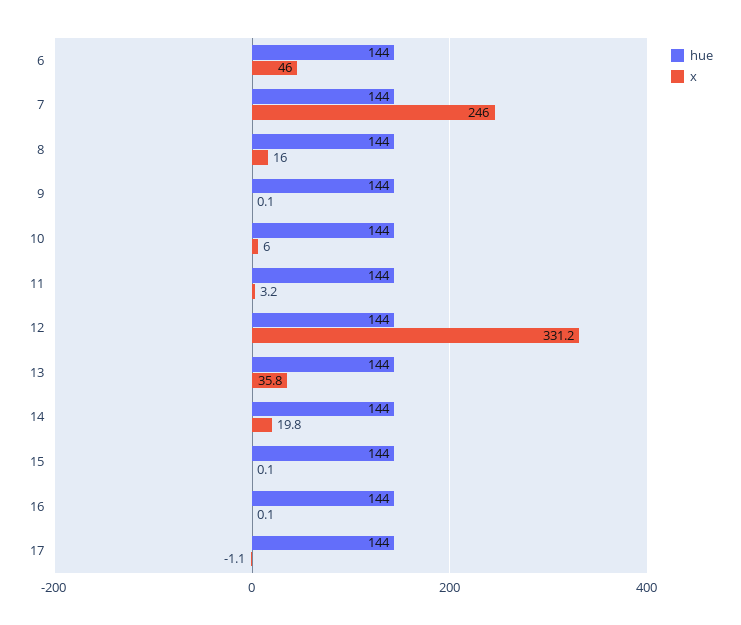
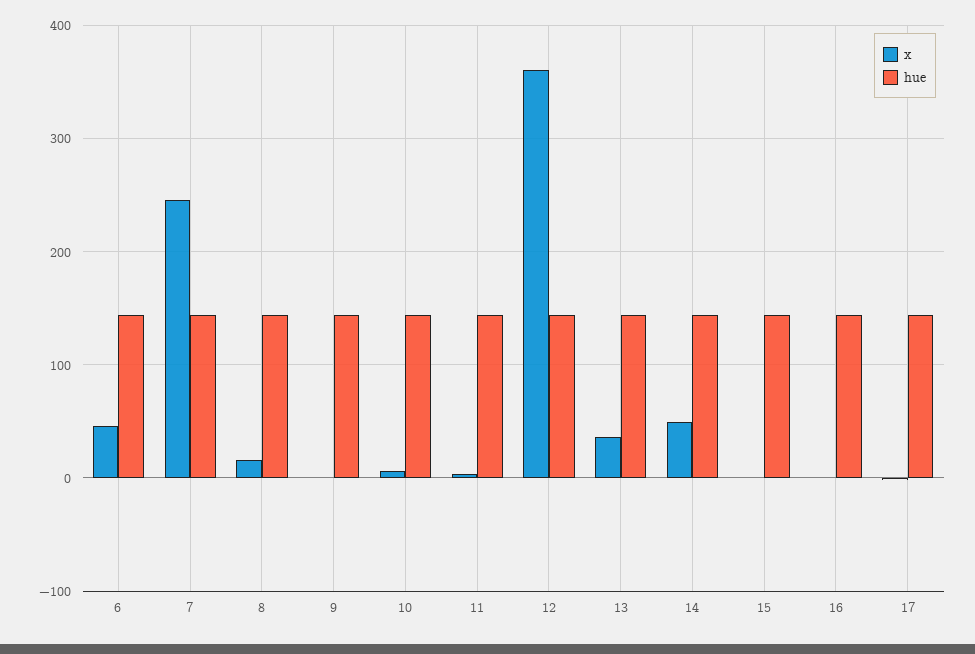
x, 12: 331.2 -> 360
x, 14: 19.8 -> 50

